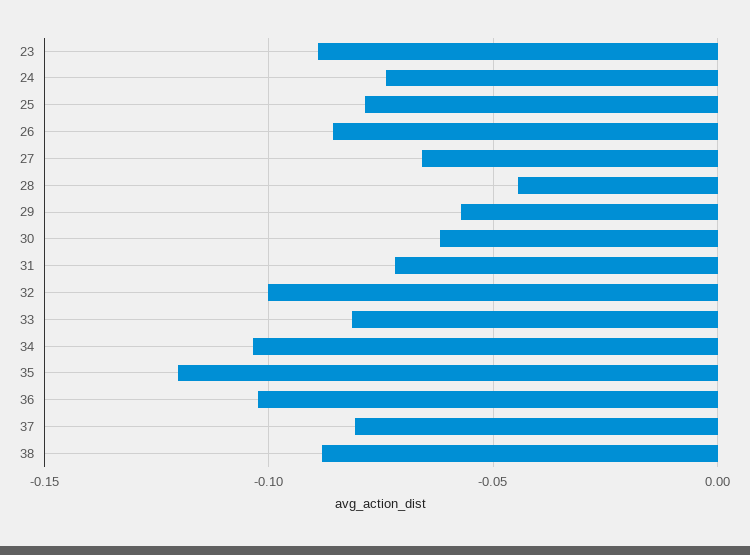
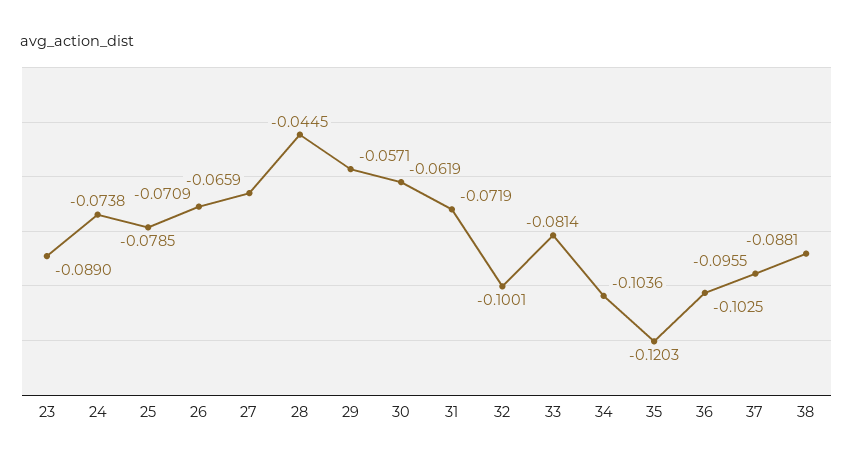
26: -0.085 -> -0.0709
37: -0.08 -> -0.0955

